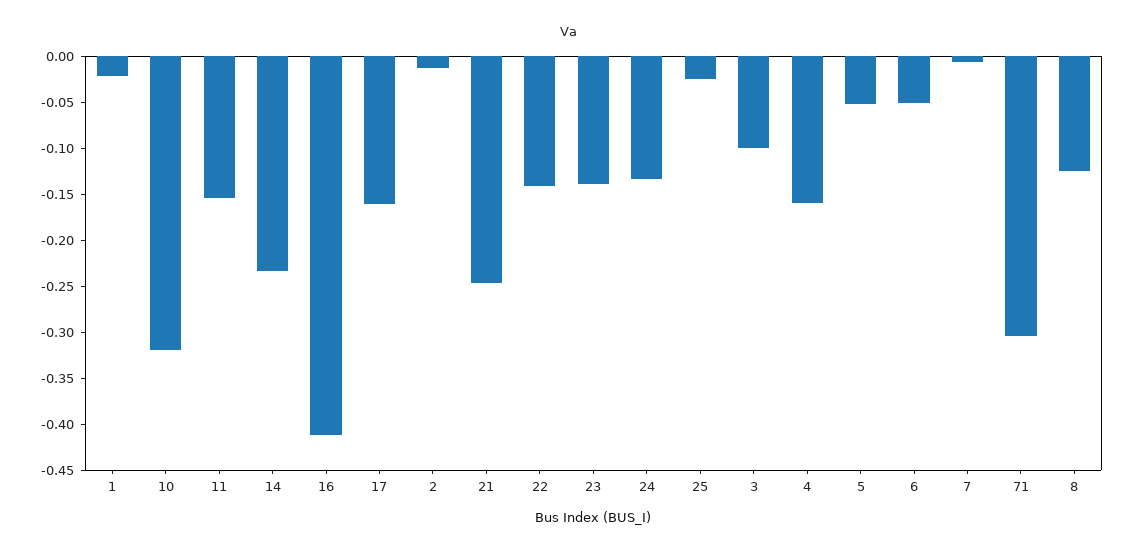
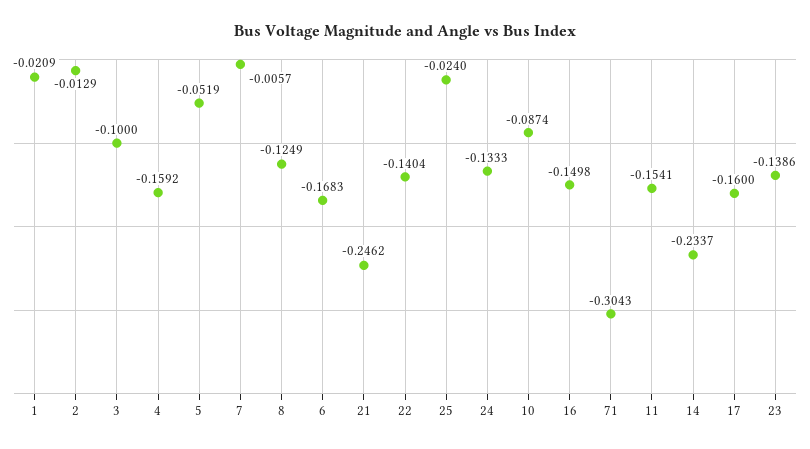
10: -0.32 -> -0.0874
16: -0.41 -> -0.1498
6: -0.05 -> -0.1683

